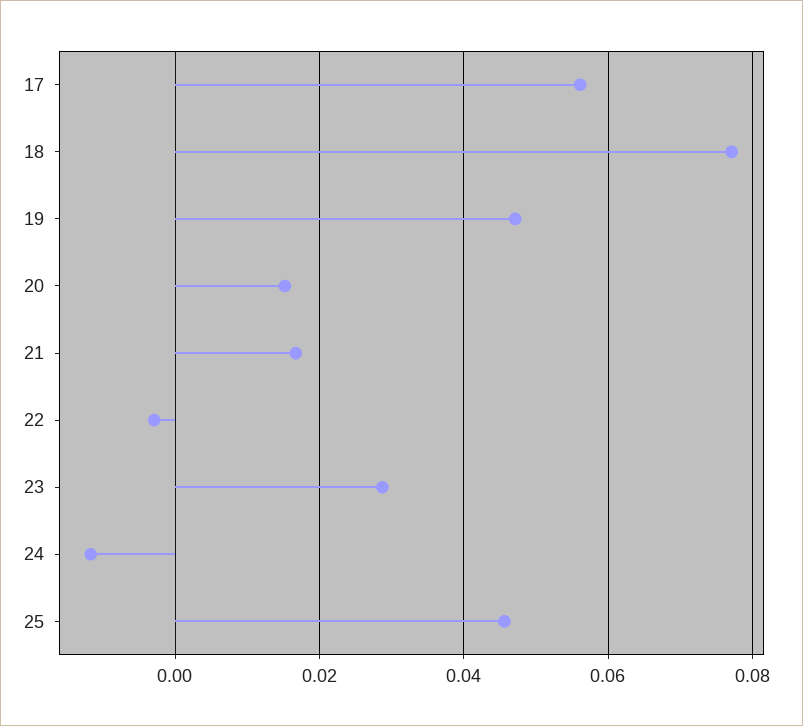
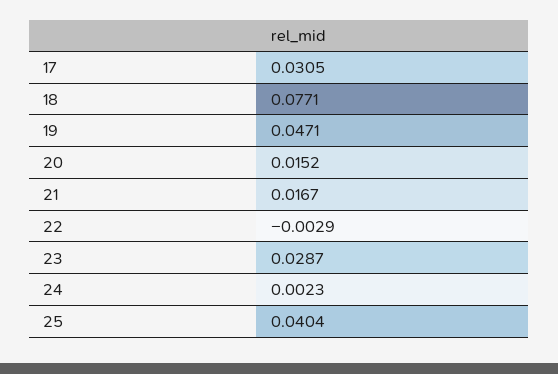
17: 0.056 -> 0.0305
24: -0.012 -> 0.0023
25: 0.046 -> 0.0404

